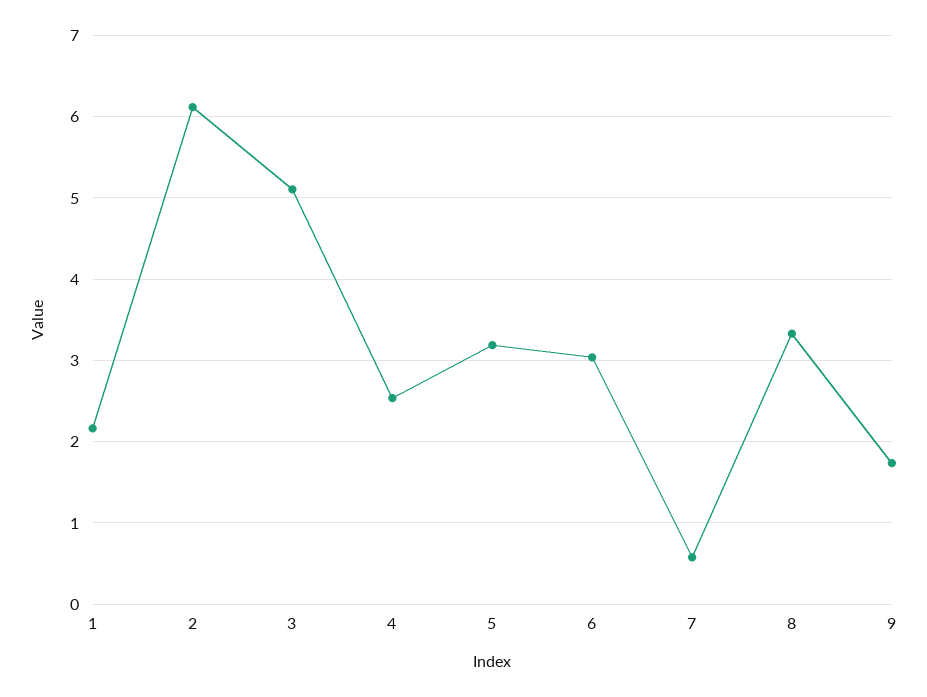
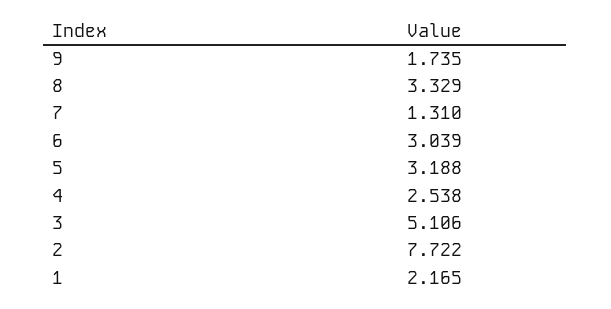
2: 6.1 -> 7.722
7: 0.6 -> 1.31

